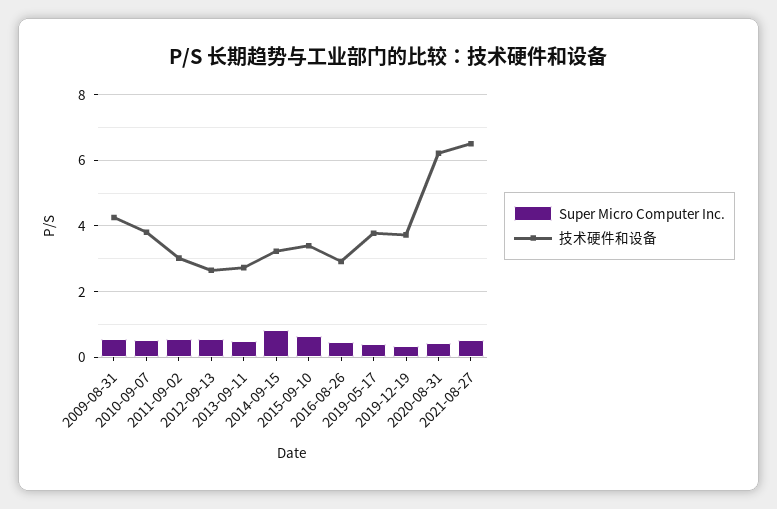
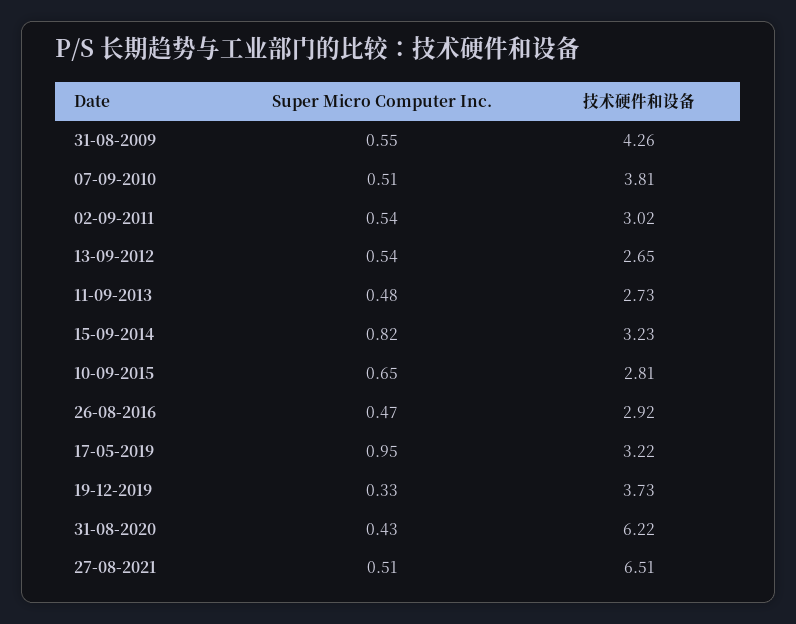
技术硬件和设备, 2015-09-10: 3.4 -> 2.81
Super Micro Computer Inc., 2019-05-17: 0.4 -> 0.95
技术硬件和设备, 2019-05-17: 3.8 -> 3.22

